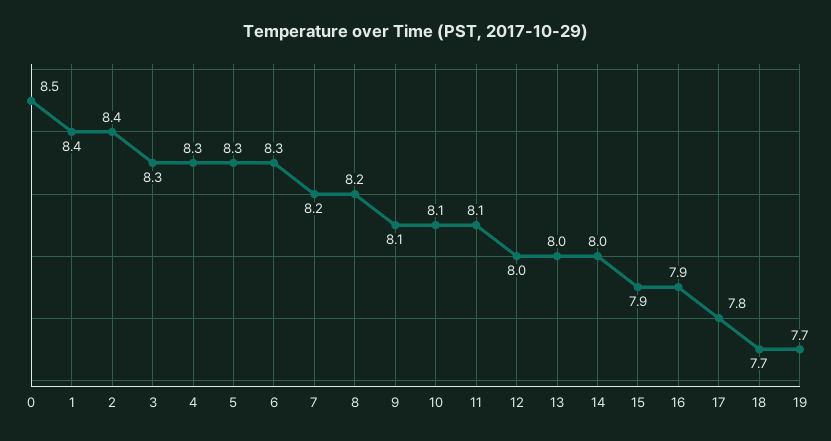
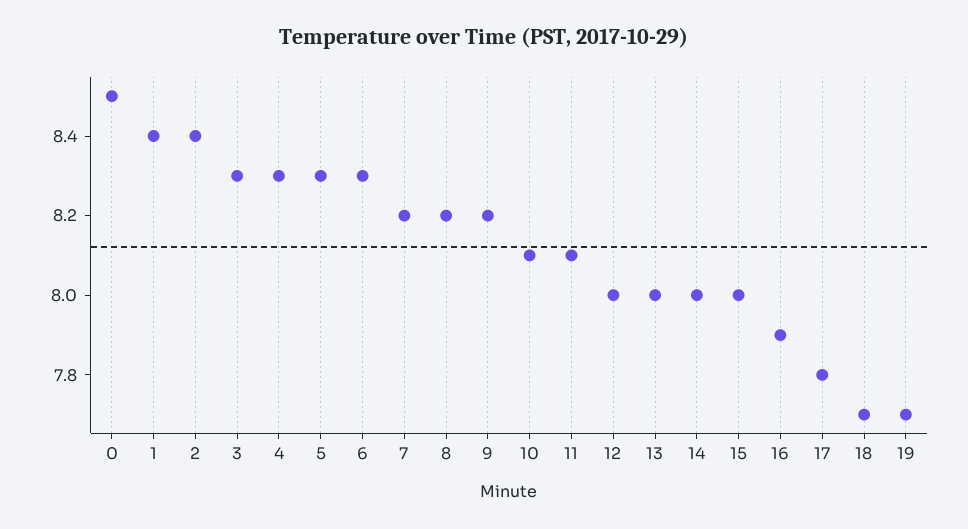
9: 8.1 -> 8.2
15: 7.9 -> 8

